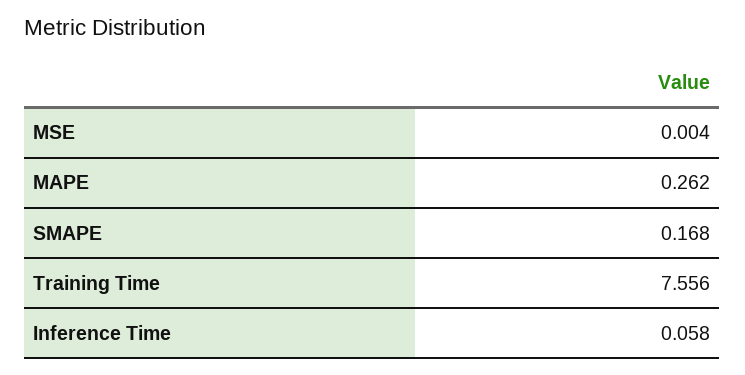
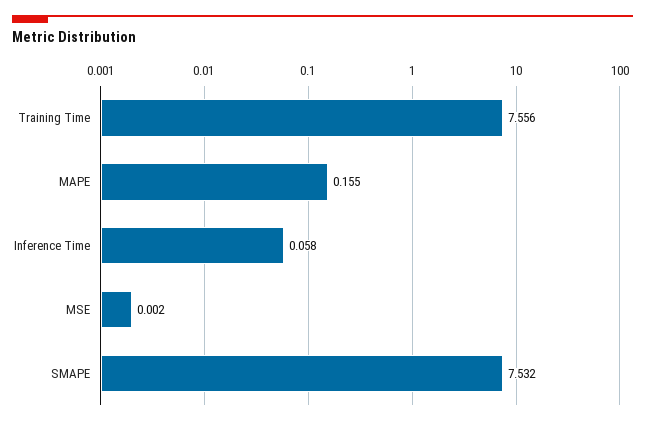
MSE: 0.004 -> 0.002
MAPE: 0.262 -> 0.155
SMAPE: 0.168 -> 7.532

